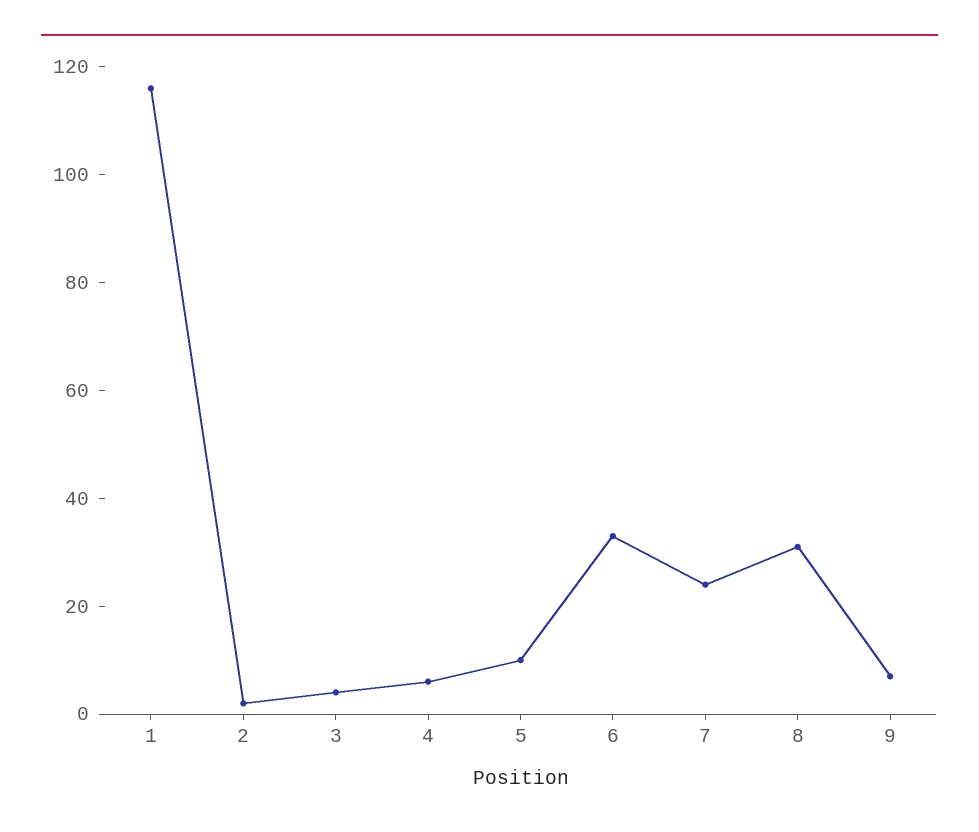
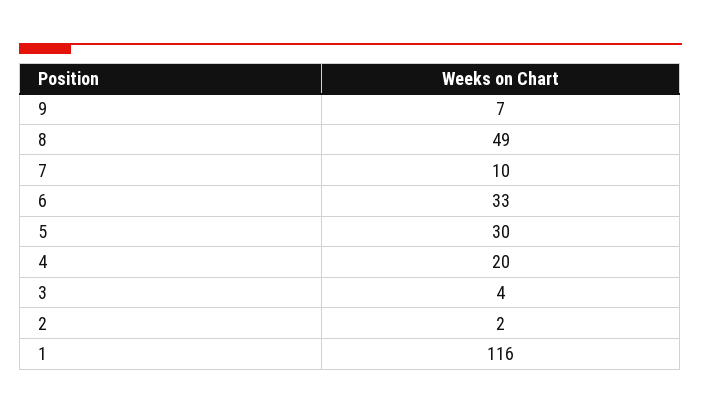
4: 5 -> 20
5: 10 -> 30
7: 25 -> 10
8: 30 -> 49

